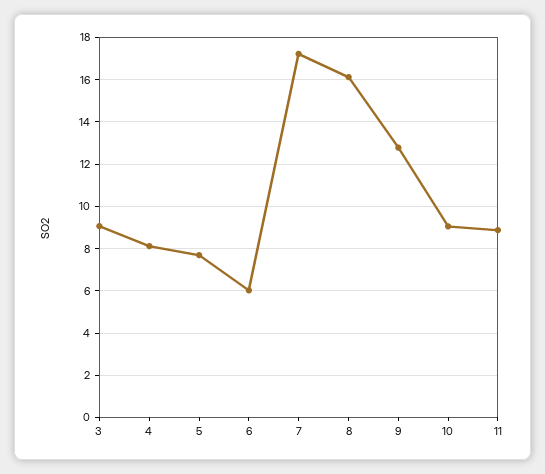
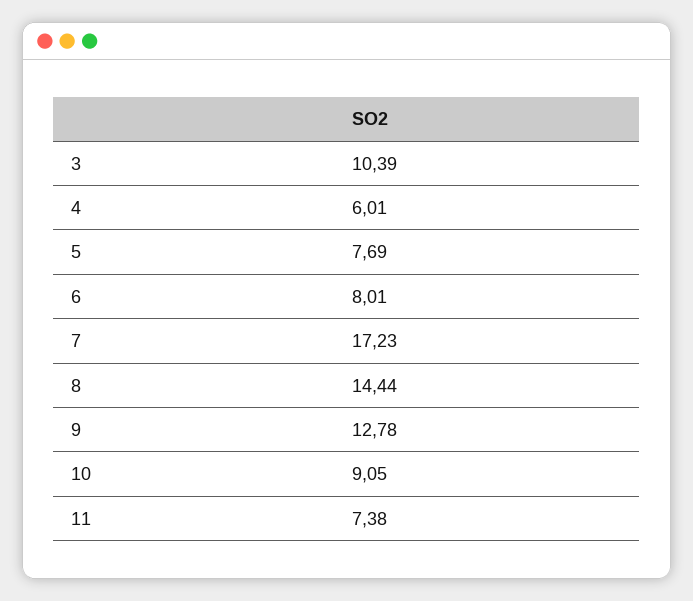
3: 9 -> 10.39
4: 8 -> 6.01
6: 6 -> 8.01
8: 16 -> 14.44
11: 9 -> 7.38

